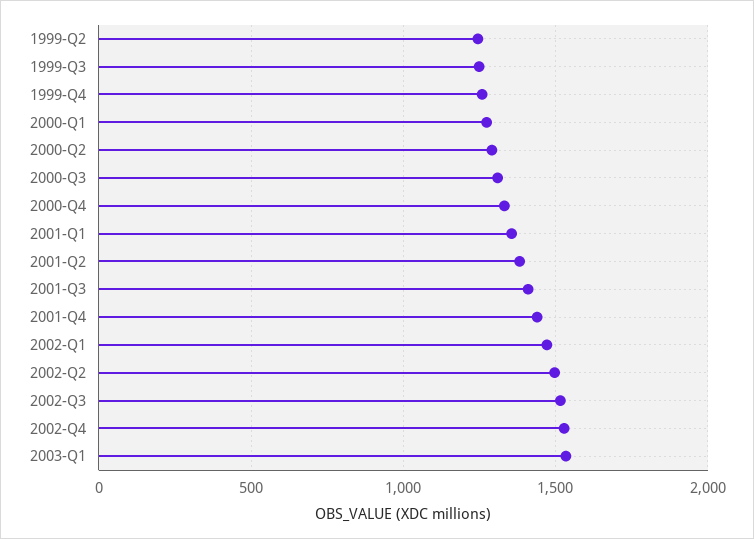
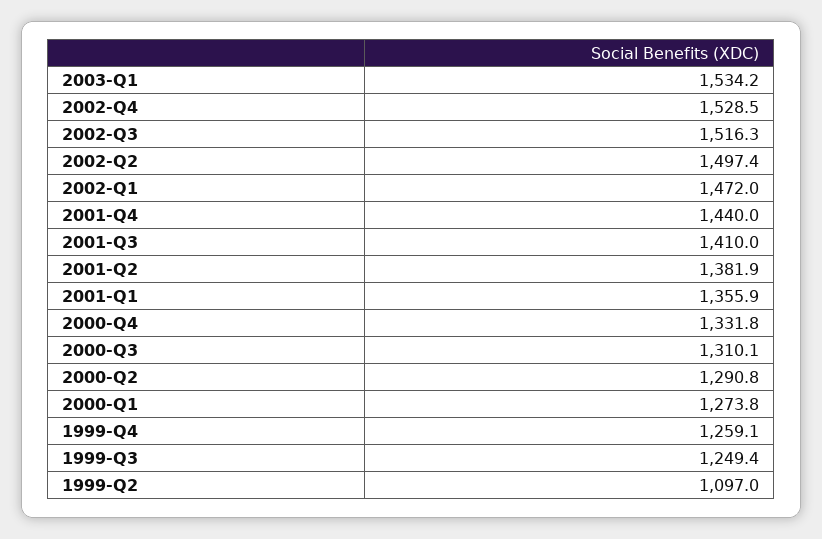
1999-Q2: 1250 -> 1097

